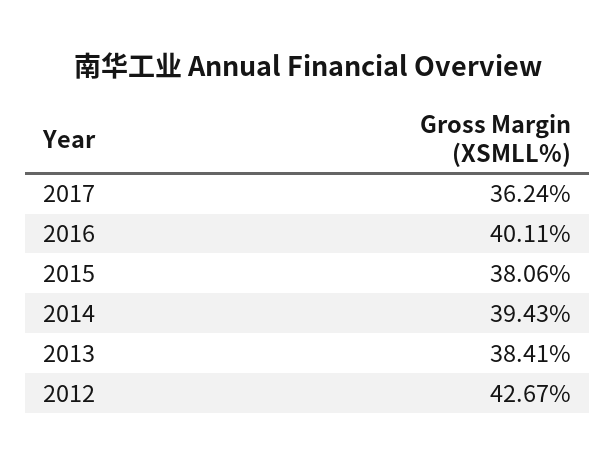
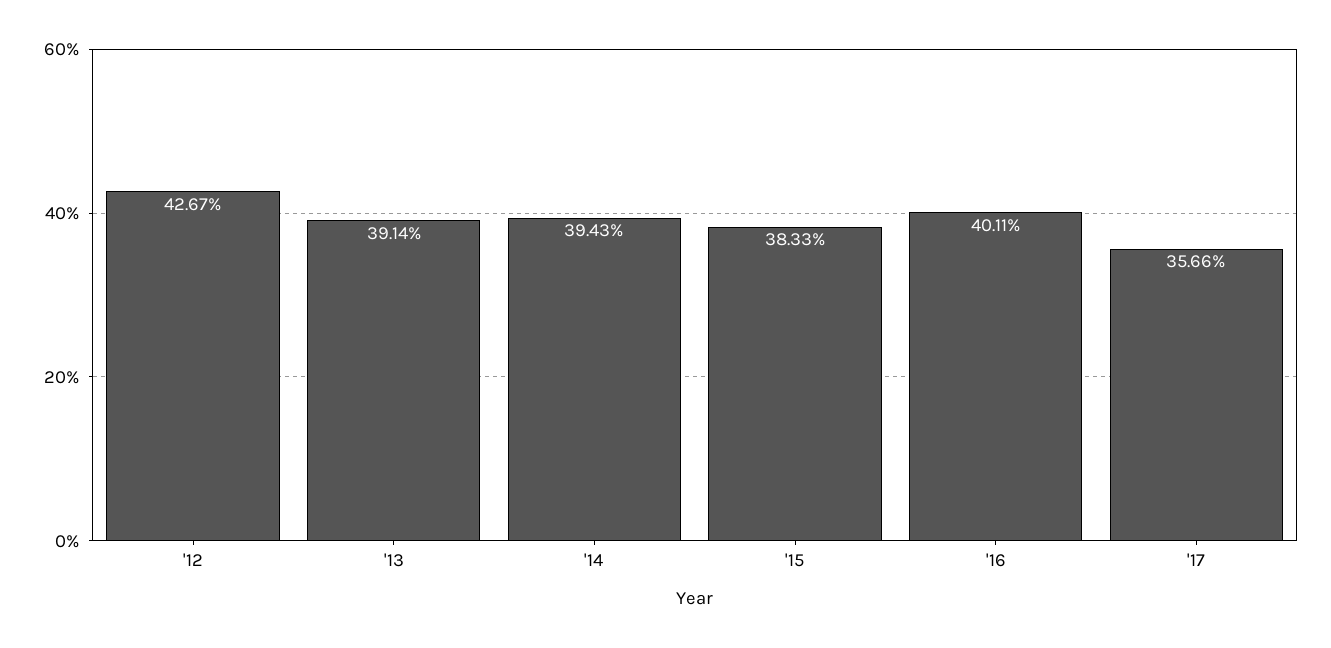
2017: 36.24 -> 35.66
2015: 38.06 -> 38.33
2013: 38.41 -> 39.14

